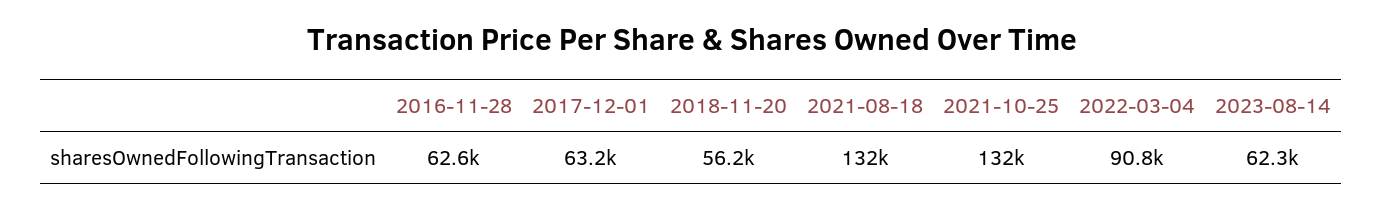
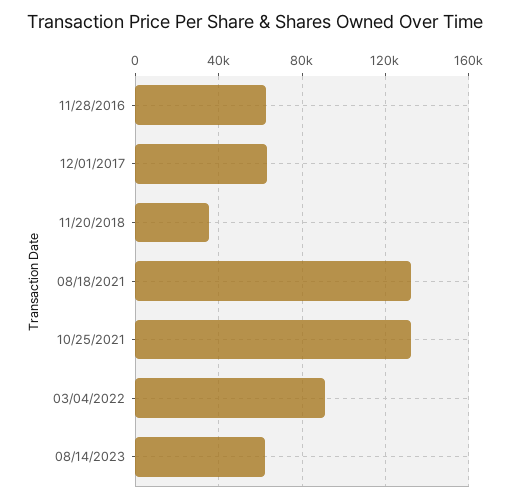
2018-11-20: 56200 -> 35000

